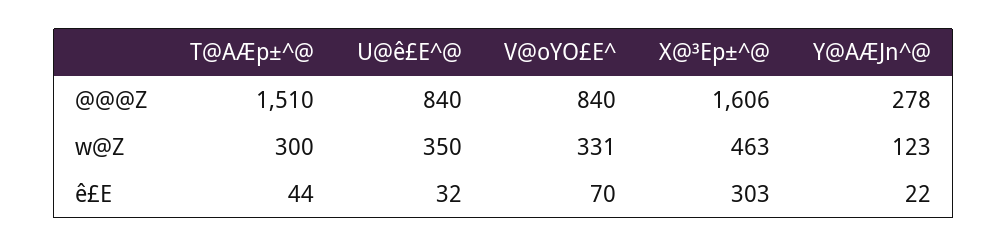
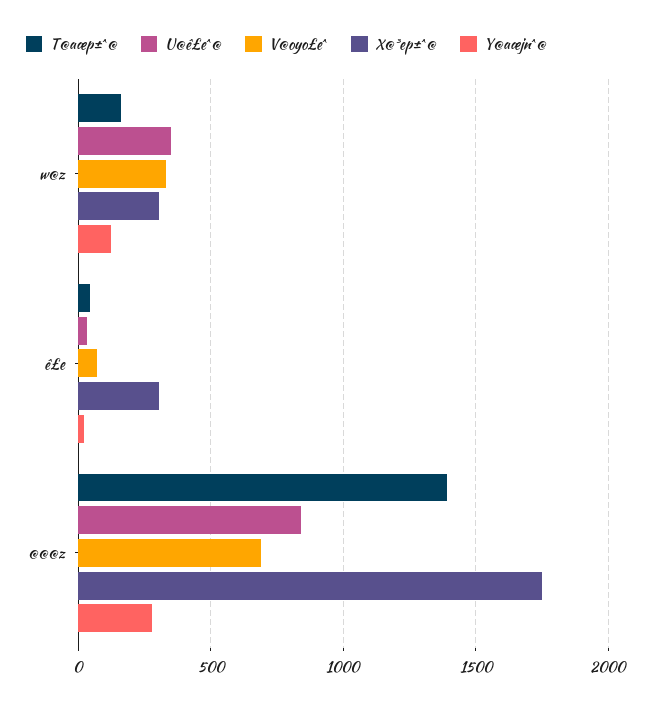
T@AÆp±^@, @@@Z: 1510 -> 1400
V@oYO£E^, @@@Z: 840 -> 700
X@³Ep±^@, @@@Z: 1606 -> 1750
T@AÆp±^@, w@Z: 300 -> 150
X@³Ep±^@, w@Z: 463 -> 300

